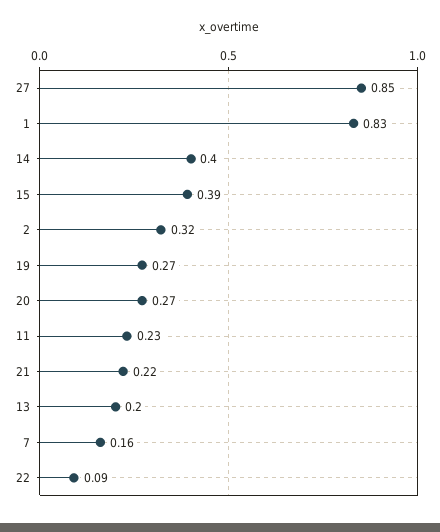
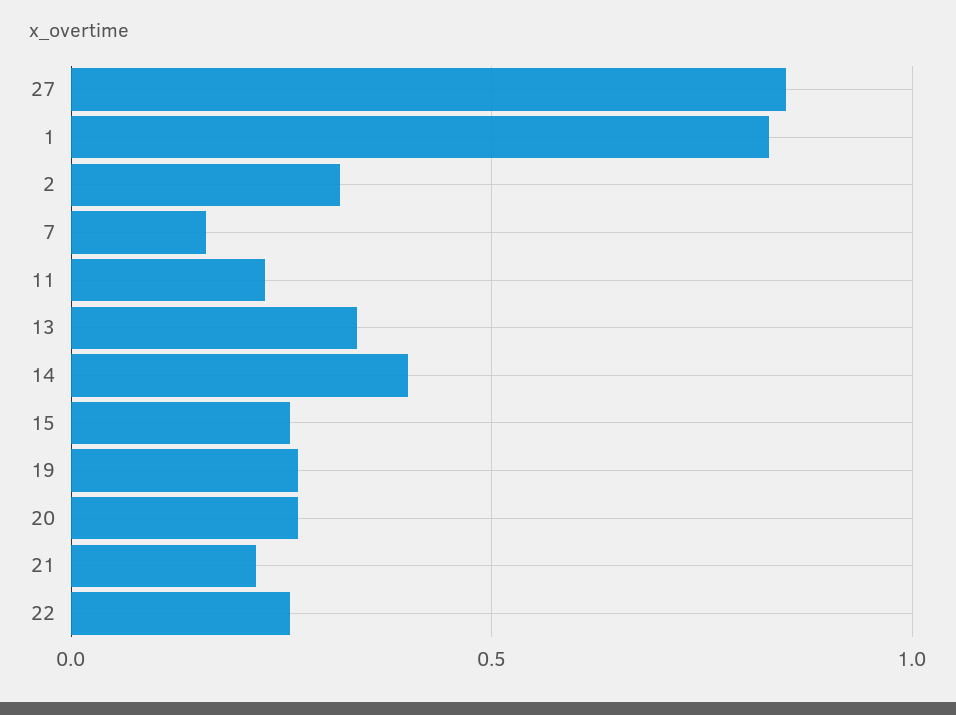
15: 0.39 -> 0.25
13: 0.2 -> 0.35
22: 0.09 -> 0.25

